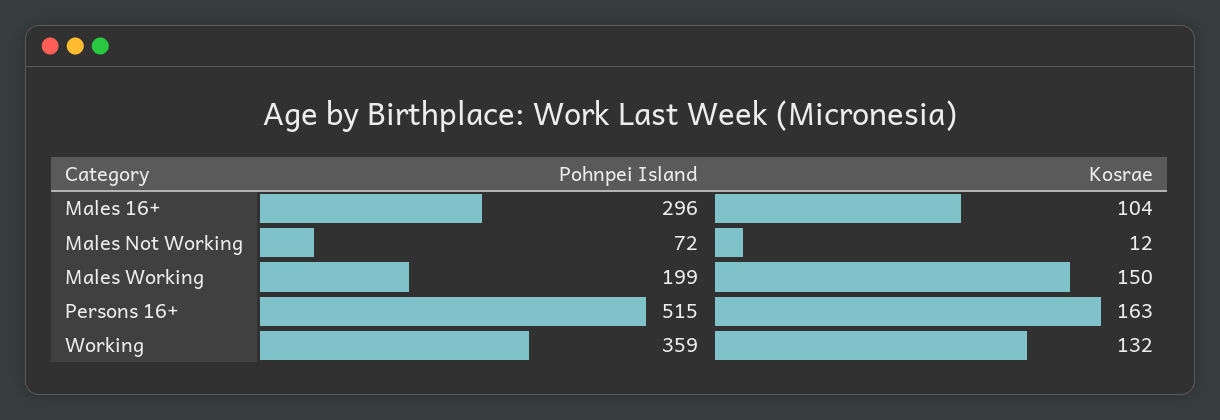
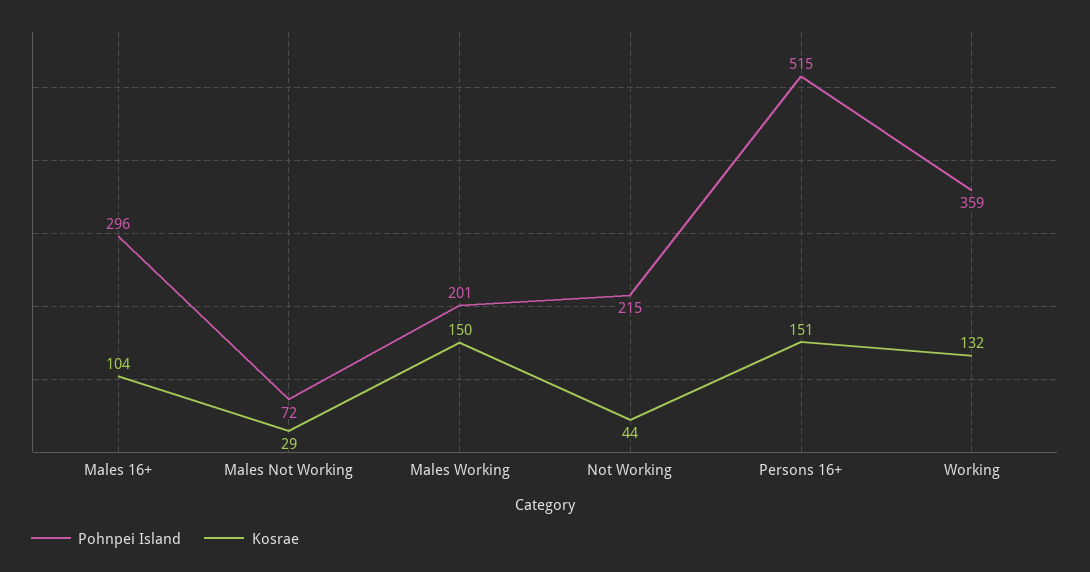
Kosrae, Males Not Working: 12 -> 29
Pohnpei Island, Males Working: 199 -> 201
Kosrae, Persons 16+: 163 -> 151
Pohnpei Island, Not Working: none -> 215
Kosrae, Not Working: none -> 44

